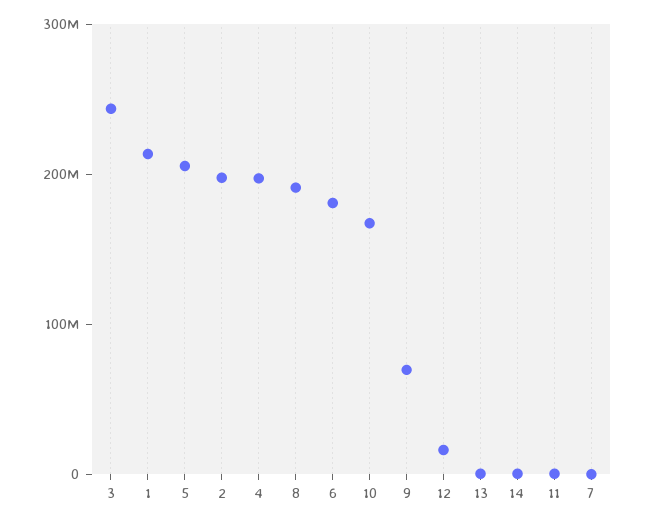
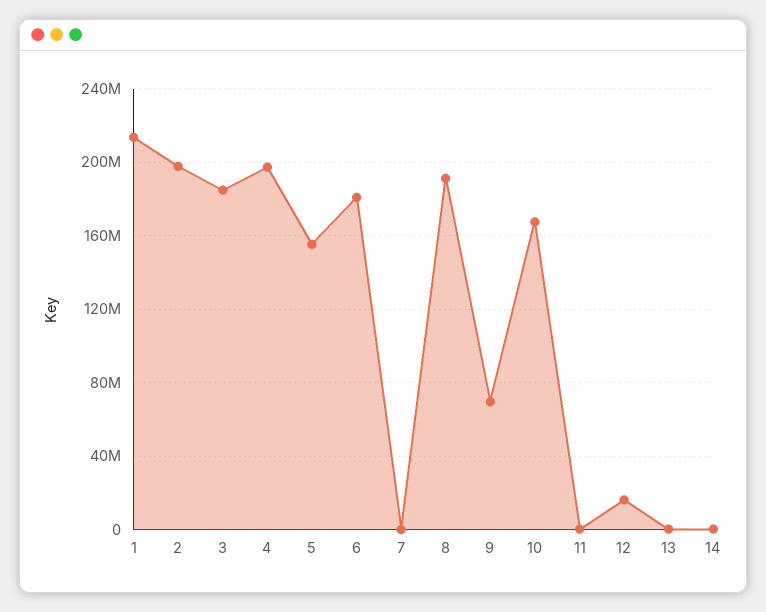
3: 240000000 -> 185000000
5: 200000000 -> 155000000

